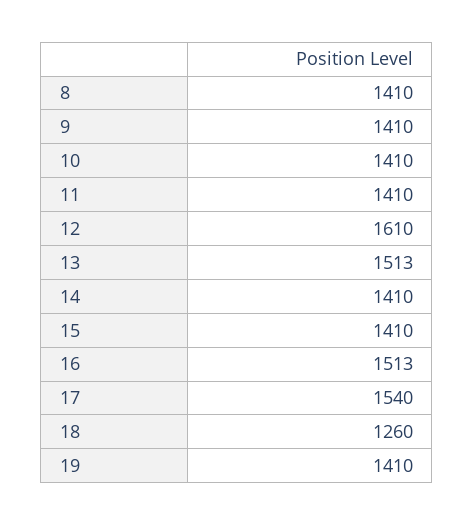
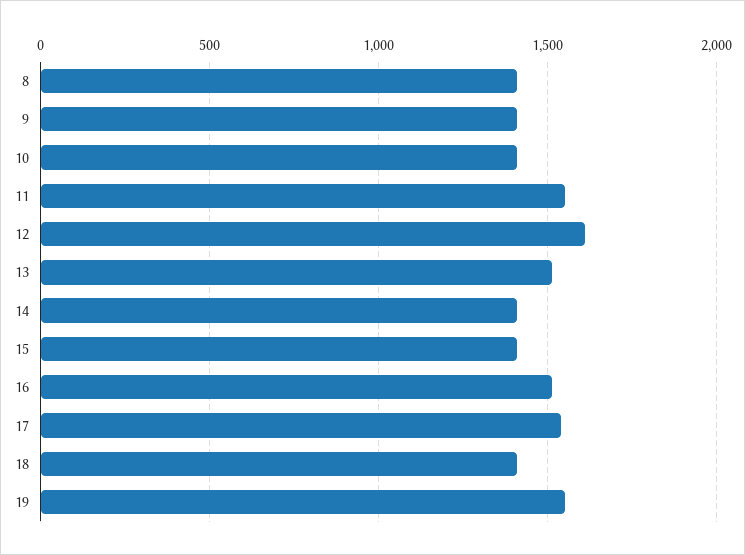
11: 1410 -> 1550
18: 1260 -> 1400
19: 1410 -> 1550

